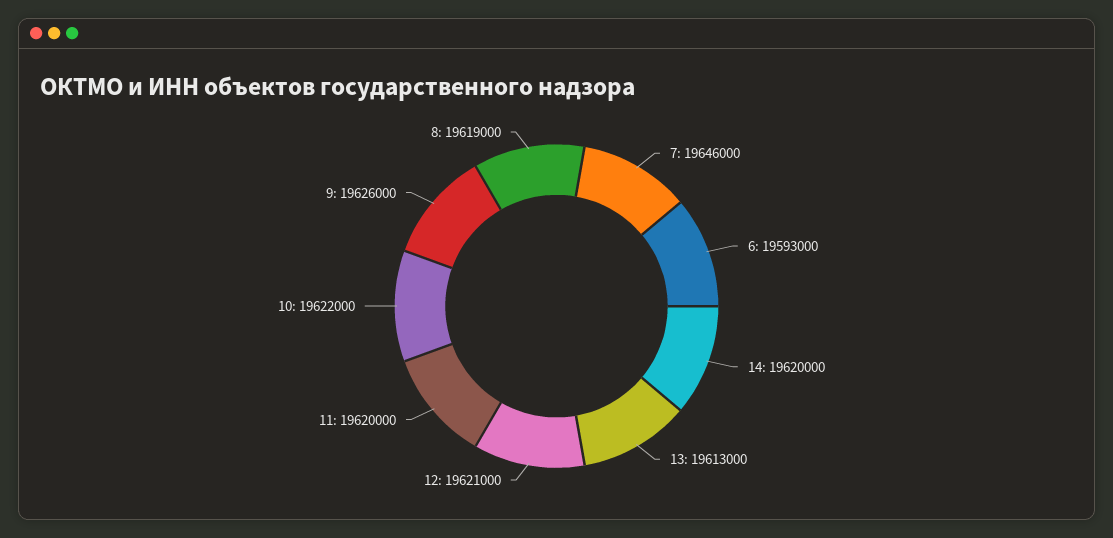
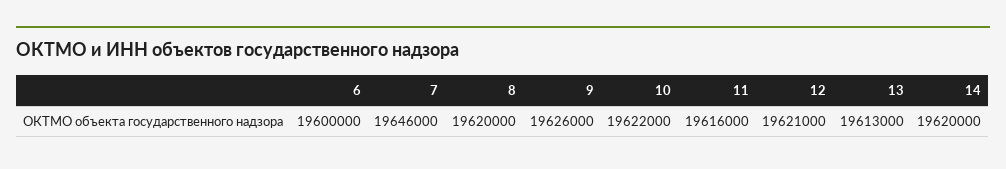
6: 19593000 -> 19600000
11: 19620000 -> 19616000
8: 19619000 -> 19620000

